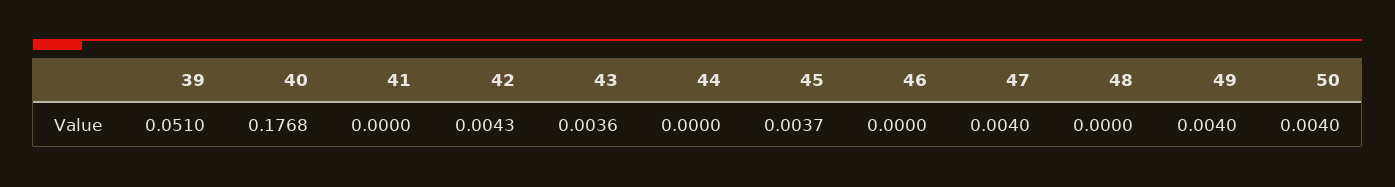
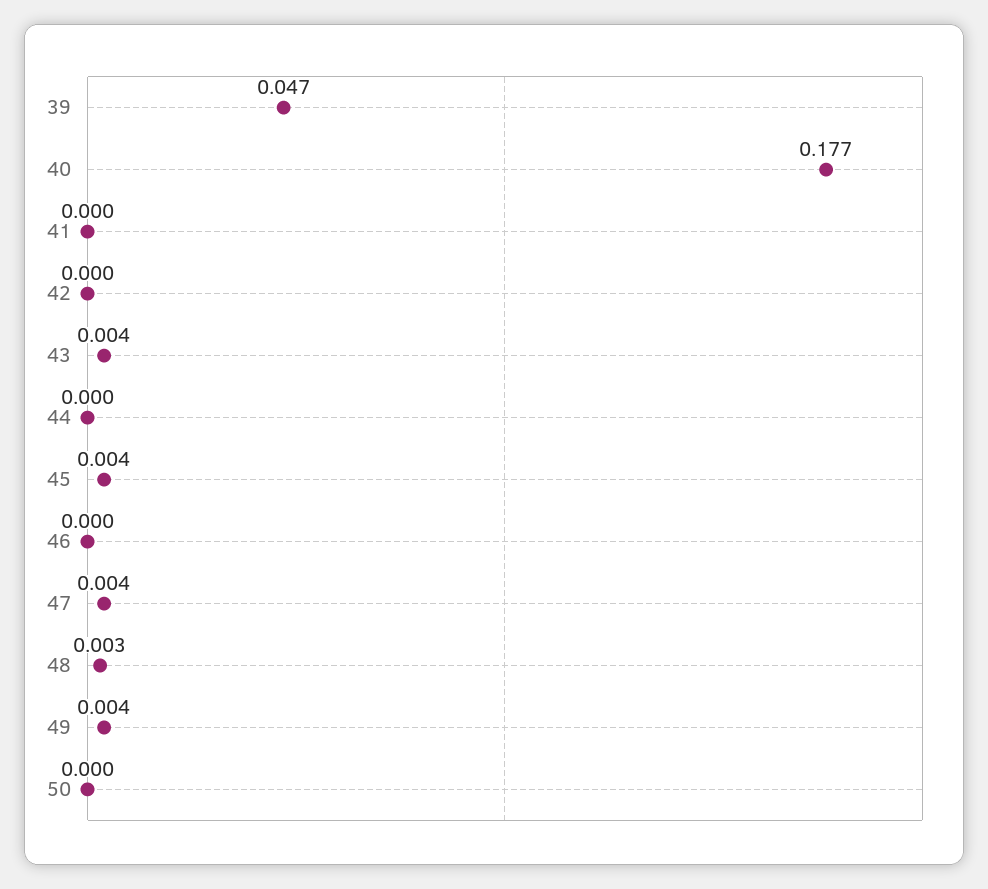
39: 0.051 -> 0.047
42: 0.0043 -> 0
48: 0 -> 0.003
50: 0.004 -> 0

